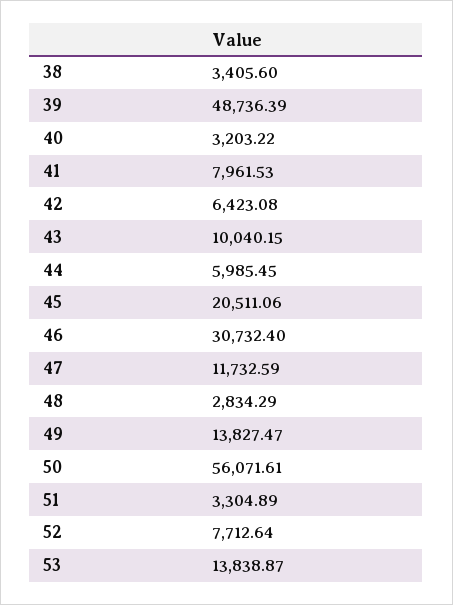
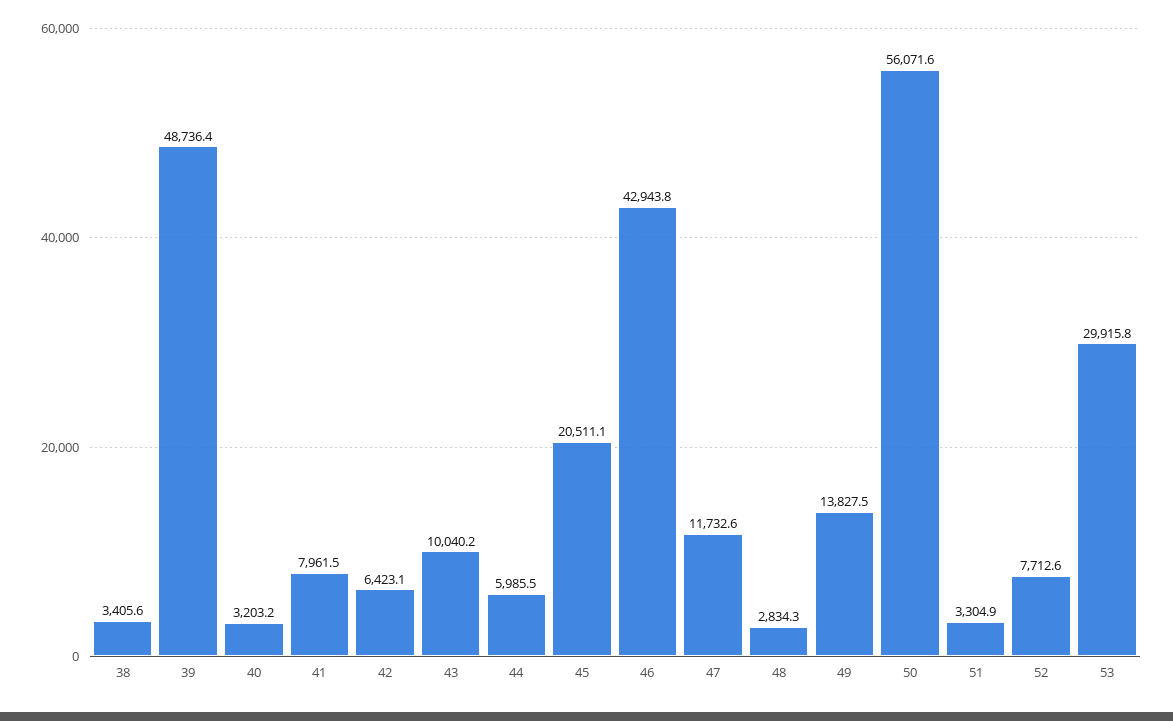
46: 30732.4 -> 42943.8
53: 13838.87 -> 29915.8

